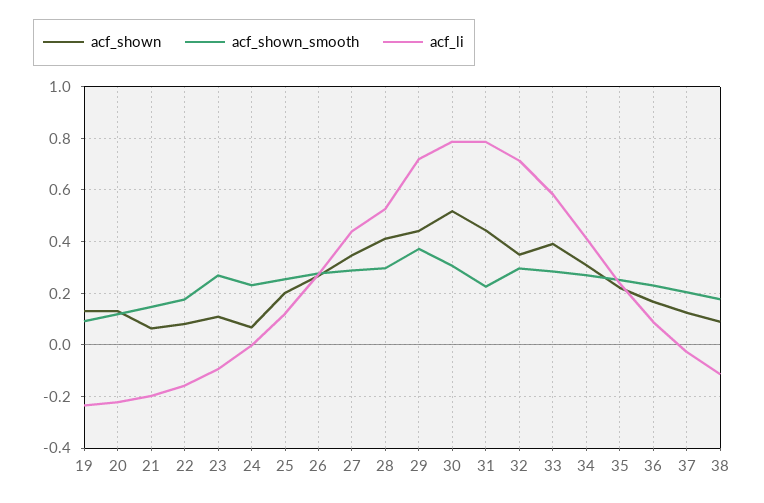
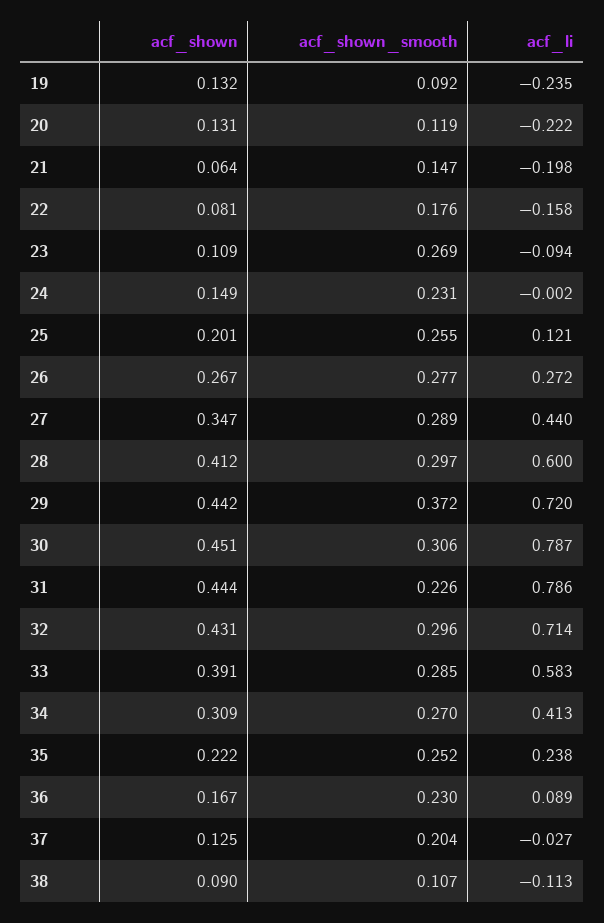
acf_shown, 24: 0.075 -> 0.149
acf_li, 28: 0.525 -> 0.6
acf_shown, 30: 0.525 -> 0.451
acf_shown, 32: 0.35 -> 0.431
acf_shown_smooth, 38: 0.175 -> 0.107

